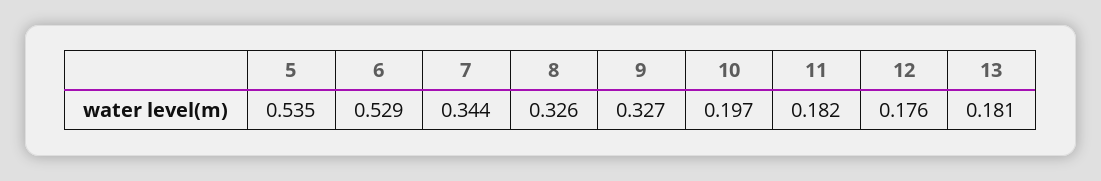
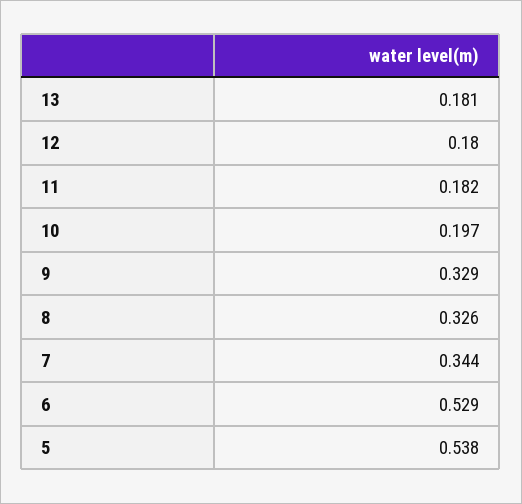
5: 0.535 -> 0.538
9: 0.327 -> 0.329
12: 0.176 -> 0.18

